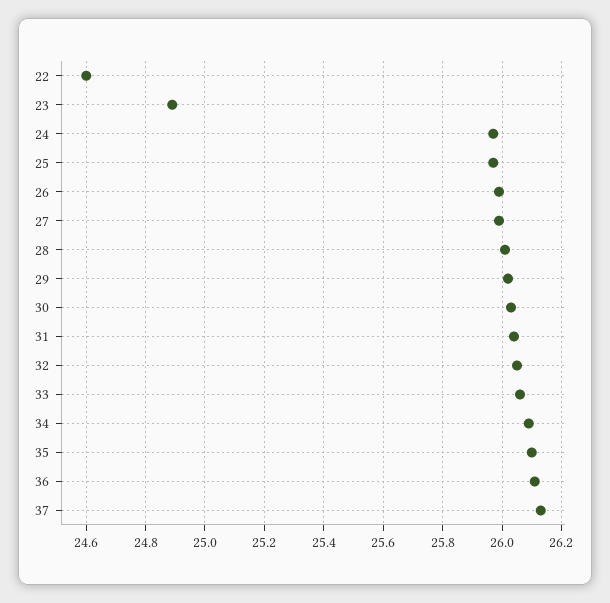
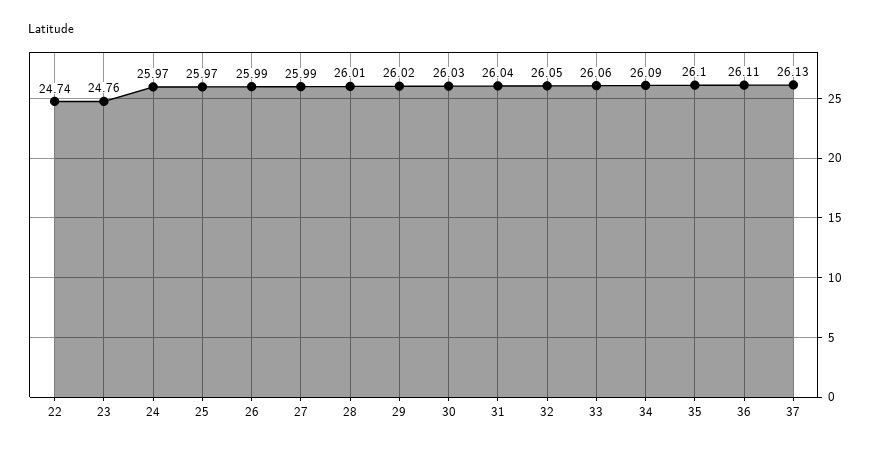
22: 24.6 -> 24.74
23: 24.9 -> 24.76

